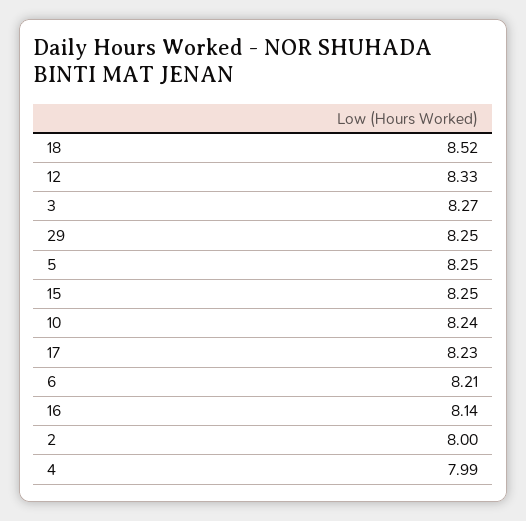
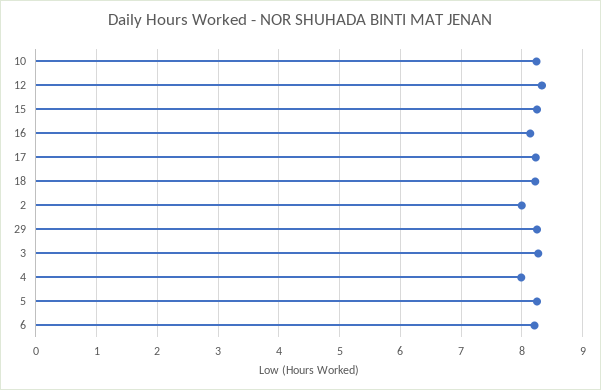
18: 8.52 -> 8.2

